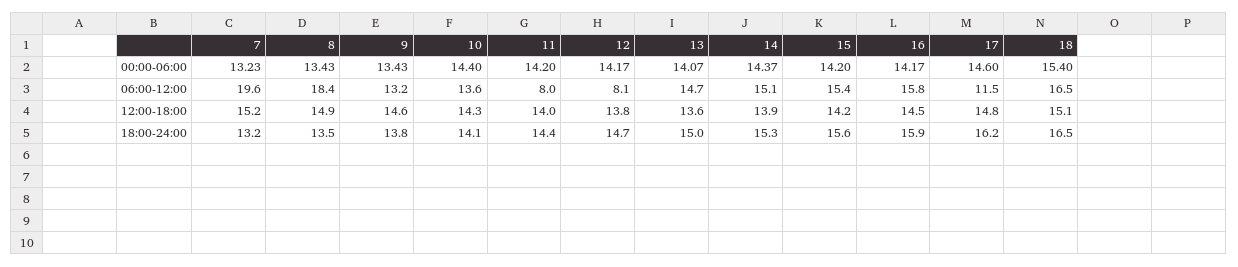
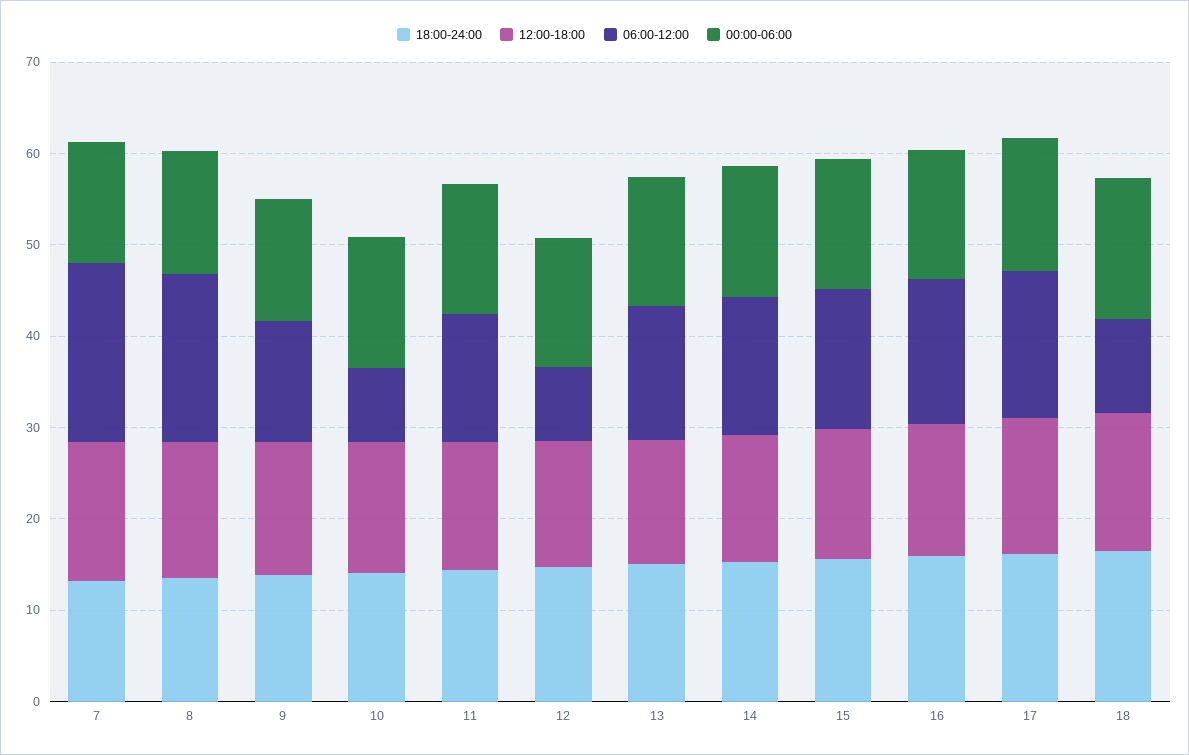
06:00-12:00, 10: 13.6 -> 8
06:00-12:00, 11: 8 -> 14
06:00-12:00, 17: 11.5 -> 16
06:00-12:00, 18: 16.5 -> 10

